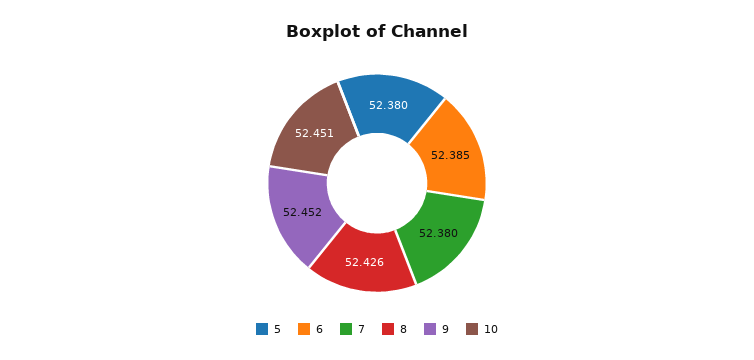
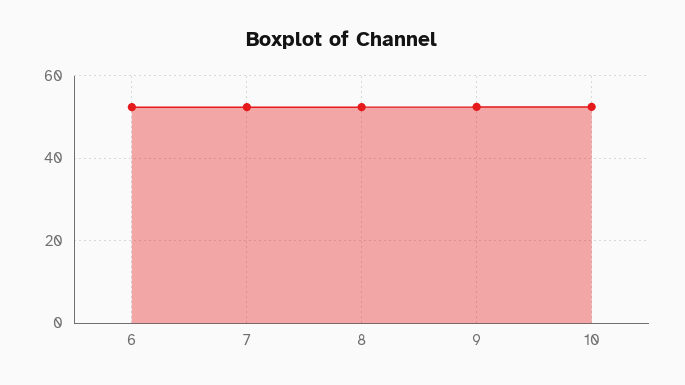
5: 52.38 -> none

